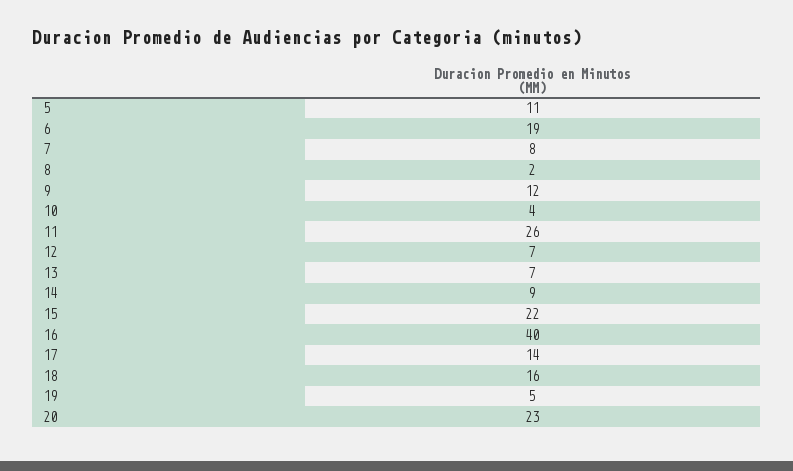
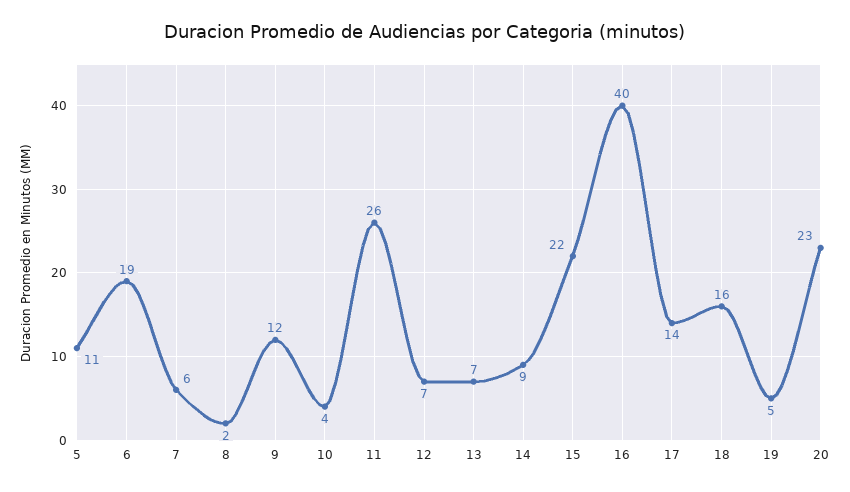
7: 8 -> 6

